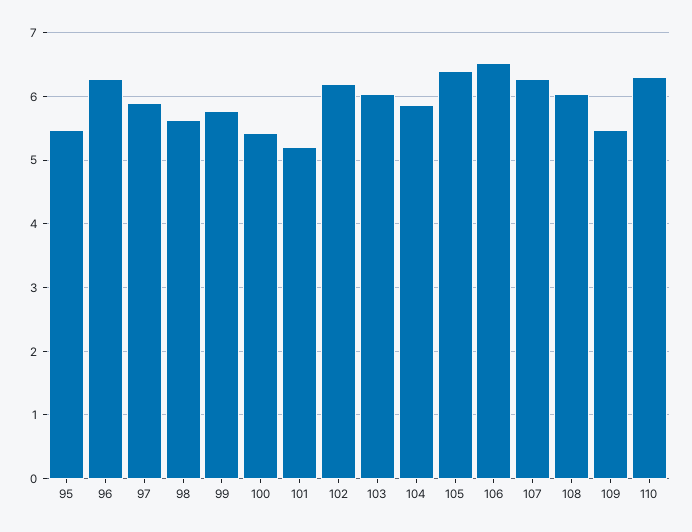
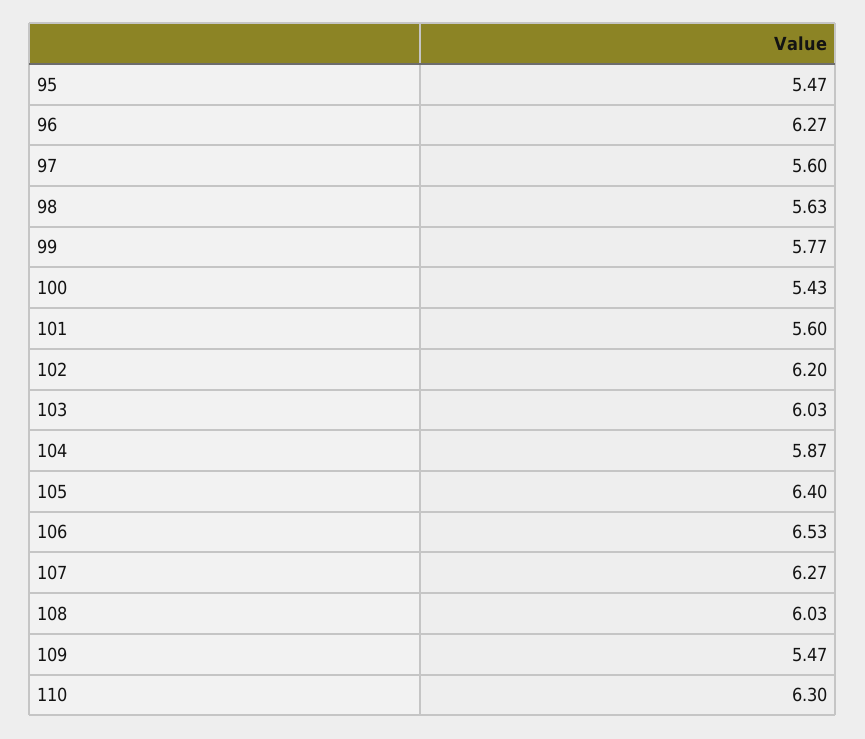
97: 5.9 -> 5.6
101: 5.2 -> 5.6

